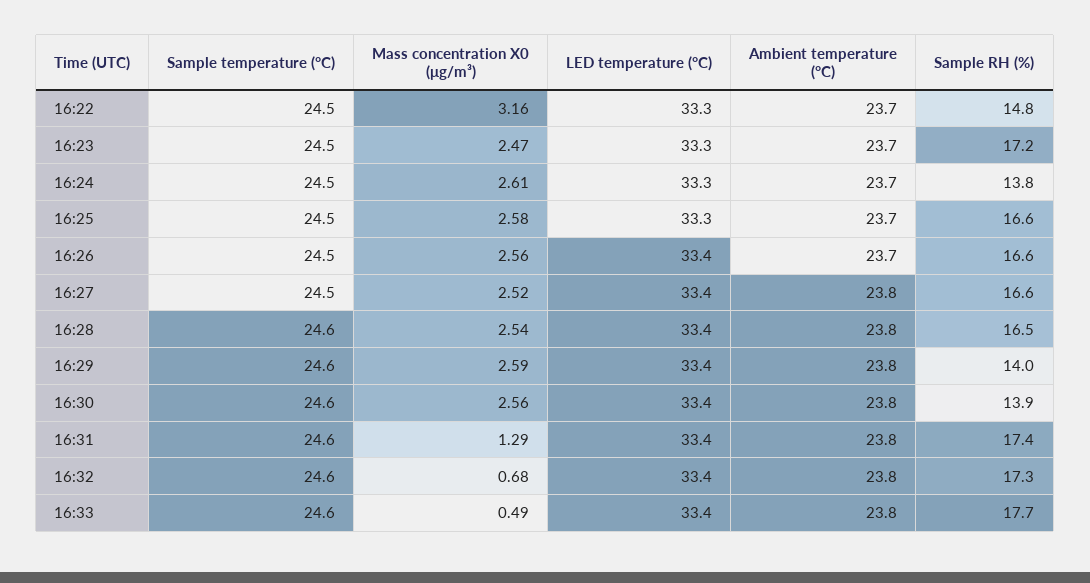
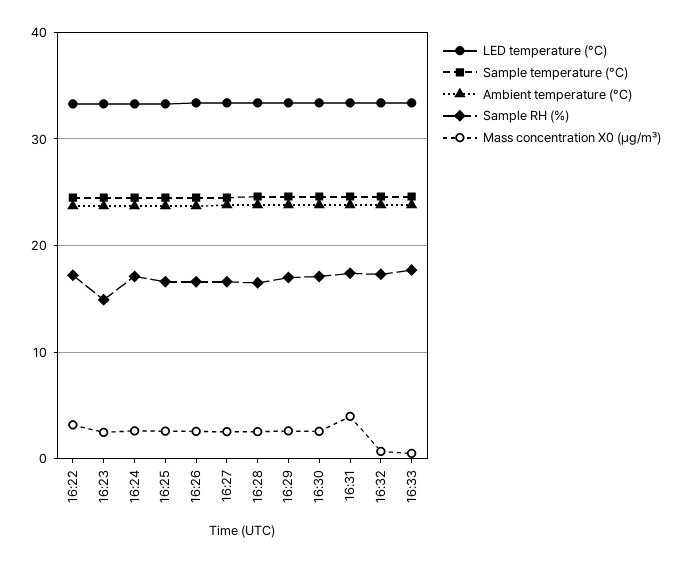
Sample RH (%), 16:22: 14.8 -> 17
Sample RH (%), 16:23: 17.2 -> 15
Sample RH (%), 16:24: 13.8 -> 17
Sample RH (%), 16:29: 14 -> 17
Sample RH (%), 16:30: 13.9 -> 17
Mass concentration X0 (μg/m³), 16:31: 1.29 -> 4

